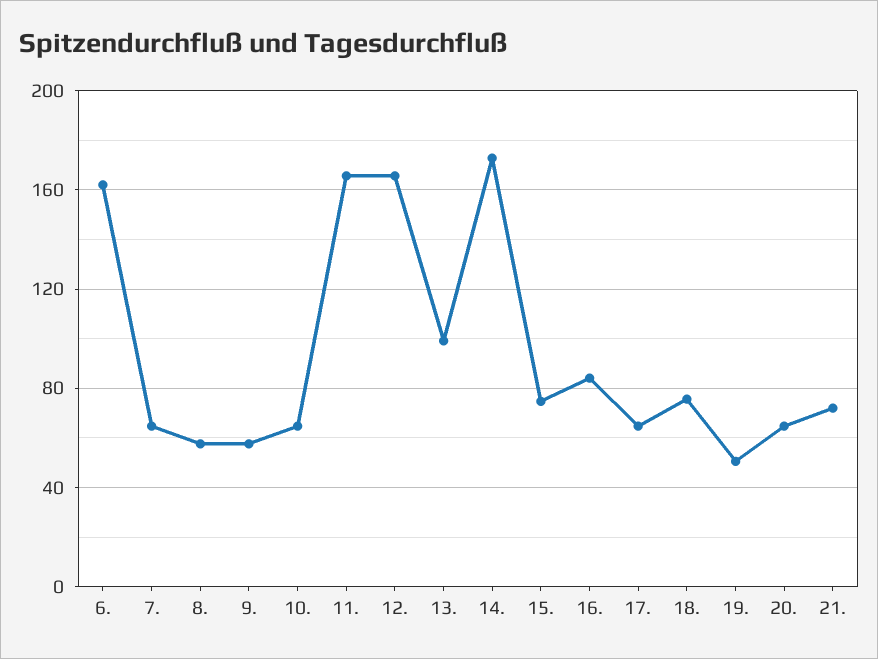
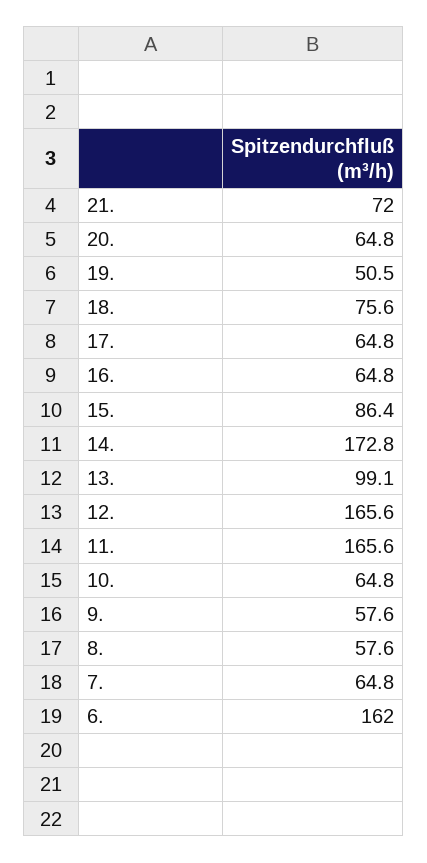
15.: 75 -> 86.4
16.: 85 -> 64.8

